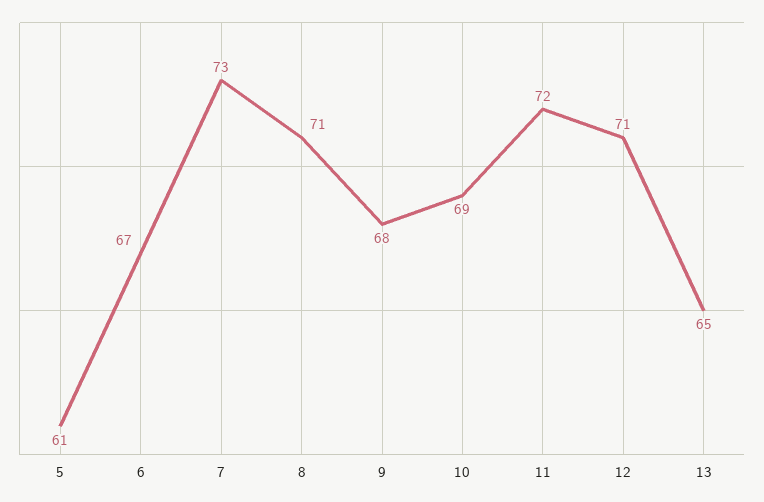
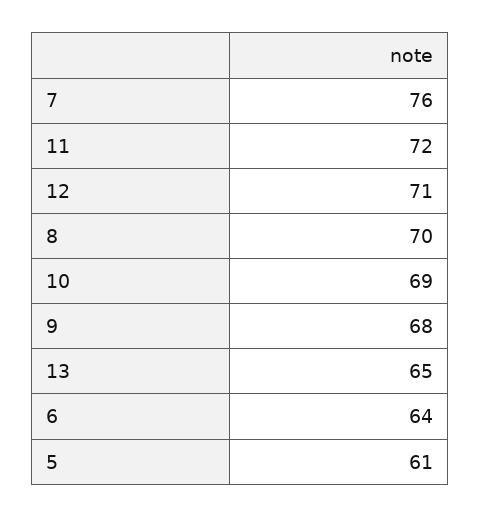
6: 67 -> 64
7: 73 -> 76
8: 71 -> 70

